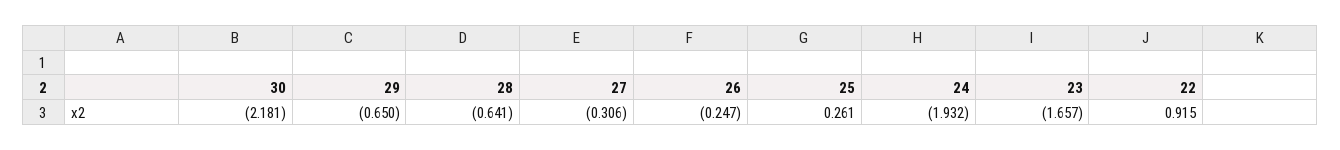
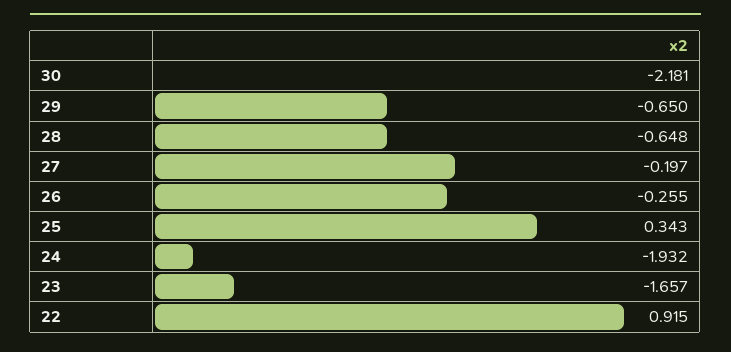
28: -0.641 -> -0.648
27: -0.306 -> -0.197
26: -0.247 -> -0.255
25: 0.261 -> 0.343

